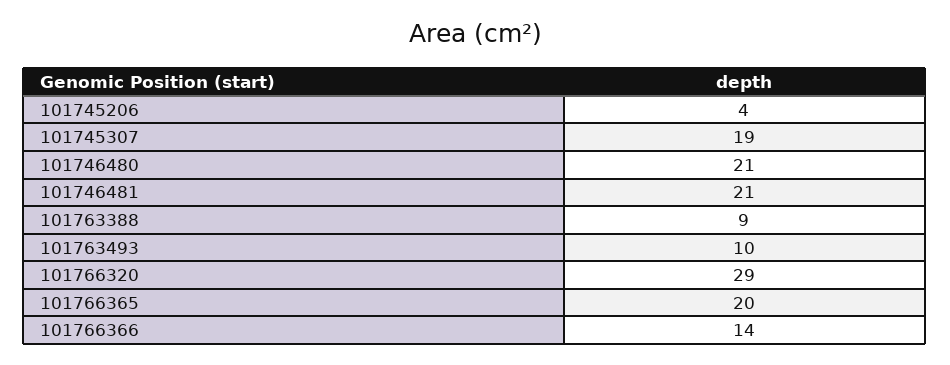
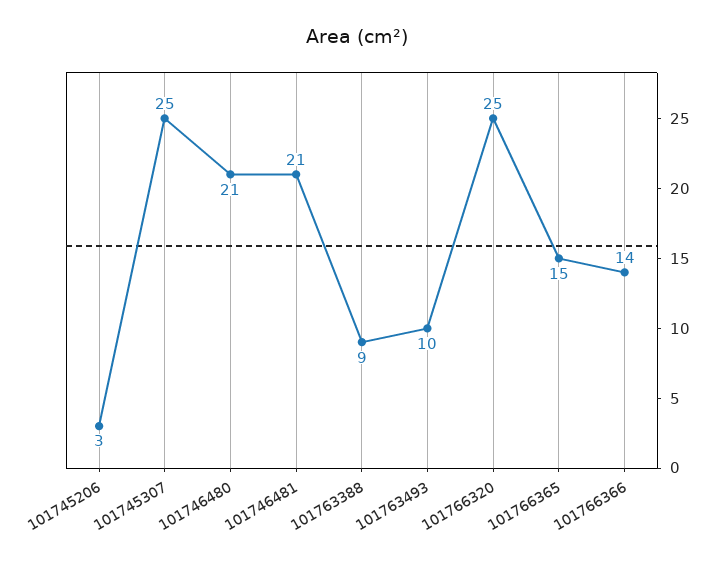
101745206: 4 -> 3
101745307: 19 -> 25
101766320: 29 -> 25
101766365: 20 -> 15

